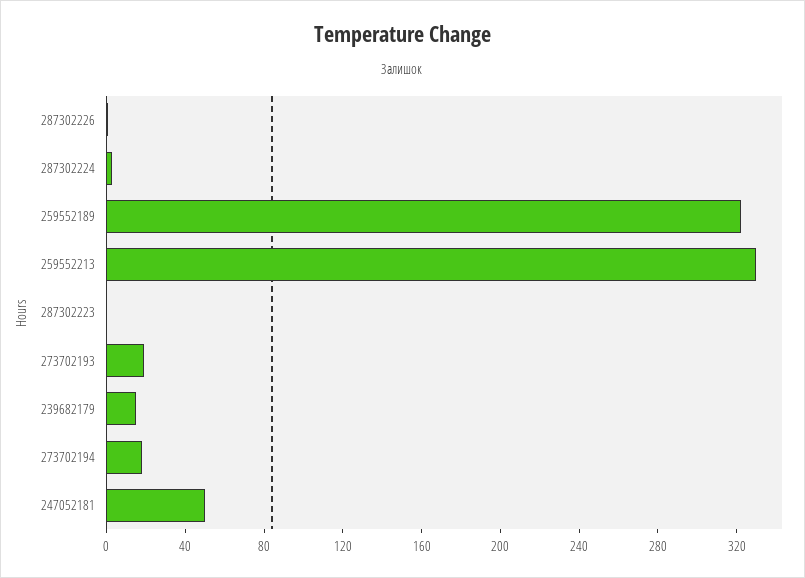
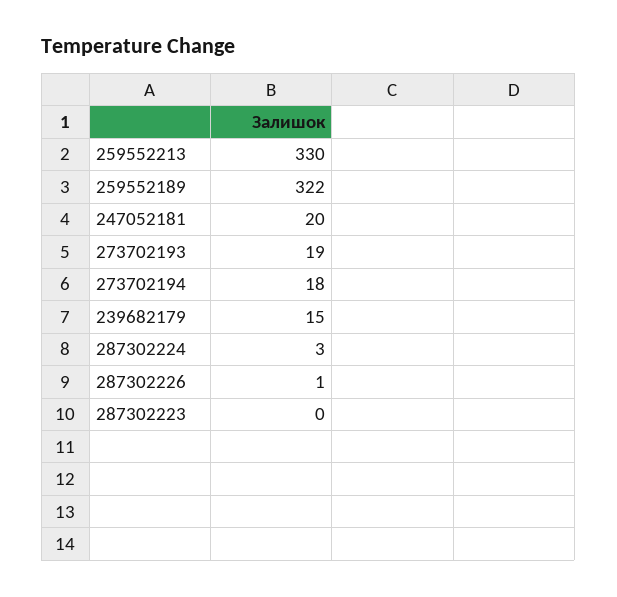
247052181: 50 -> 20

